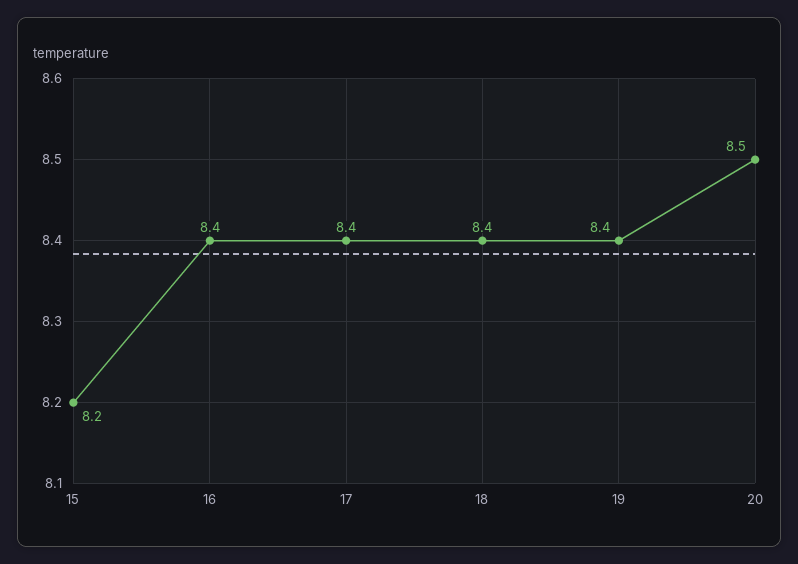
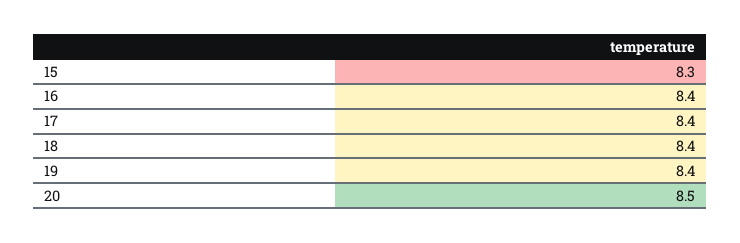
15: 8.2 -> 8.3

